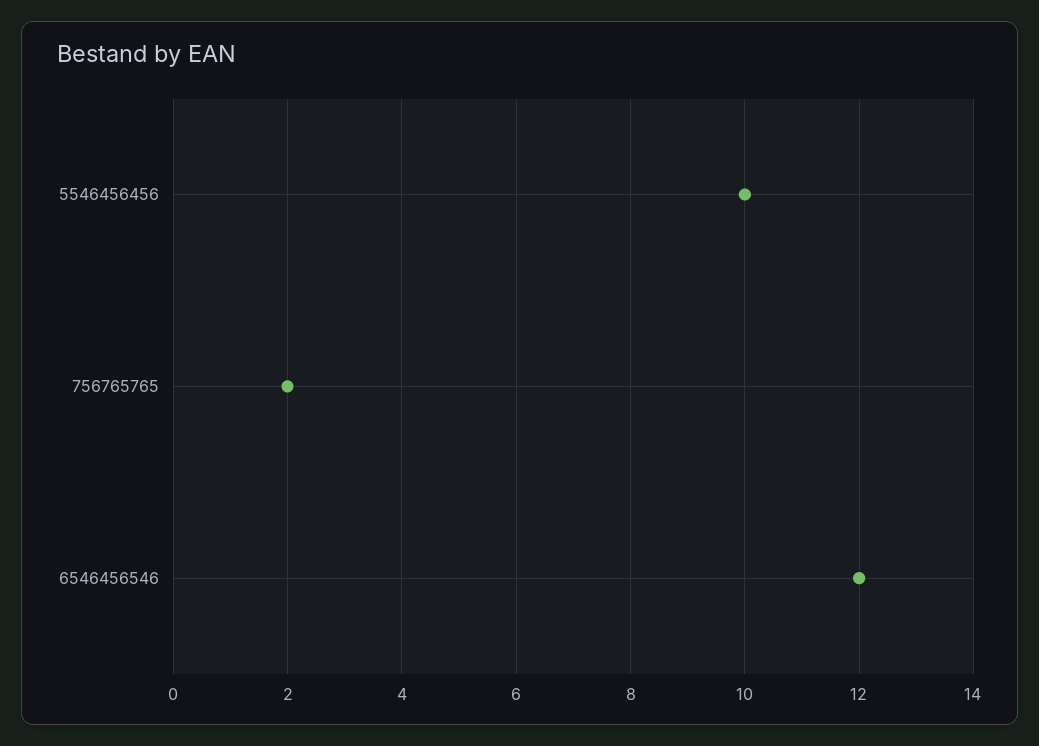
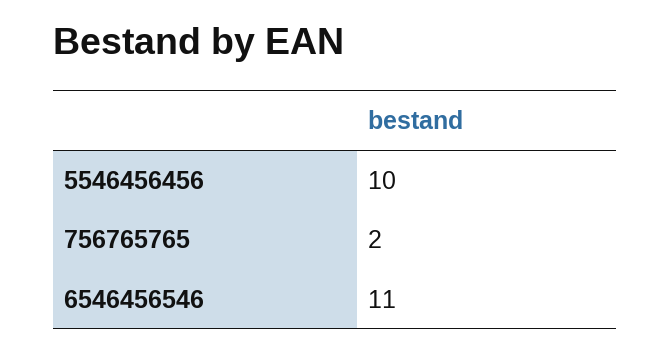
6546456546: 12 -> 11

